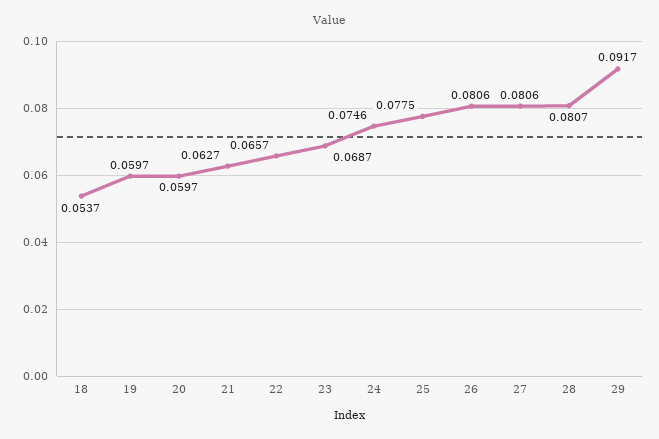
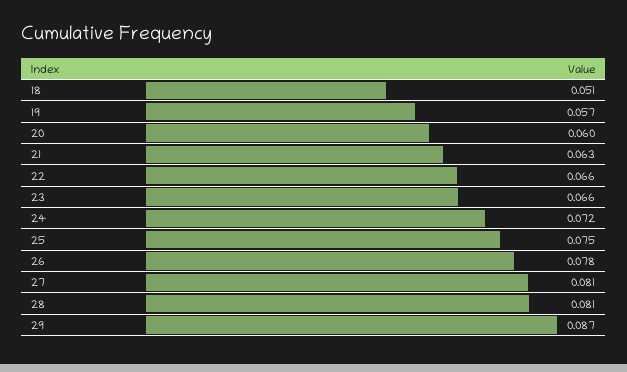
18: 0.0537 -> 0.051
19: 0.0597 -> 0.057
23: 0.0687 -> 0.066
24: 0.0746 -> 0.072
25: 0.0775 -> 0.075
26: 0.0806 -> 0.078
29: 0.0917 -> 0.087

